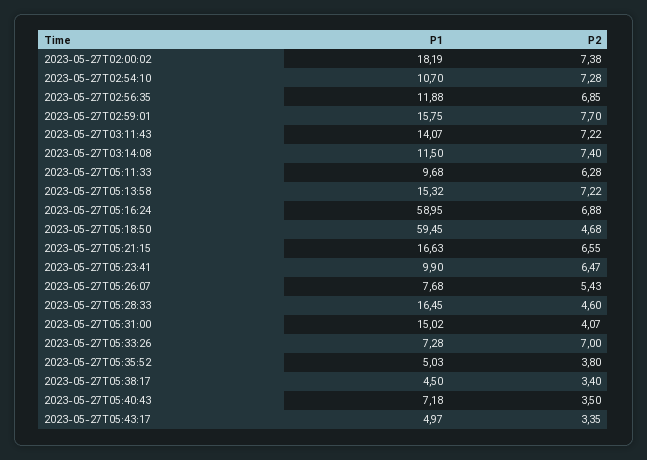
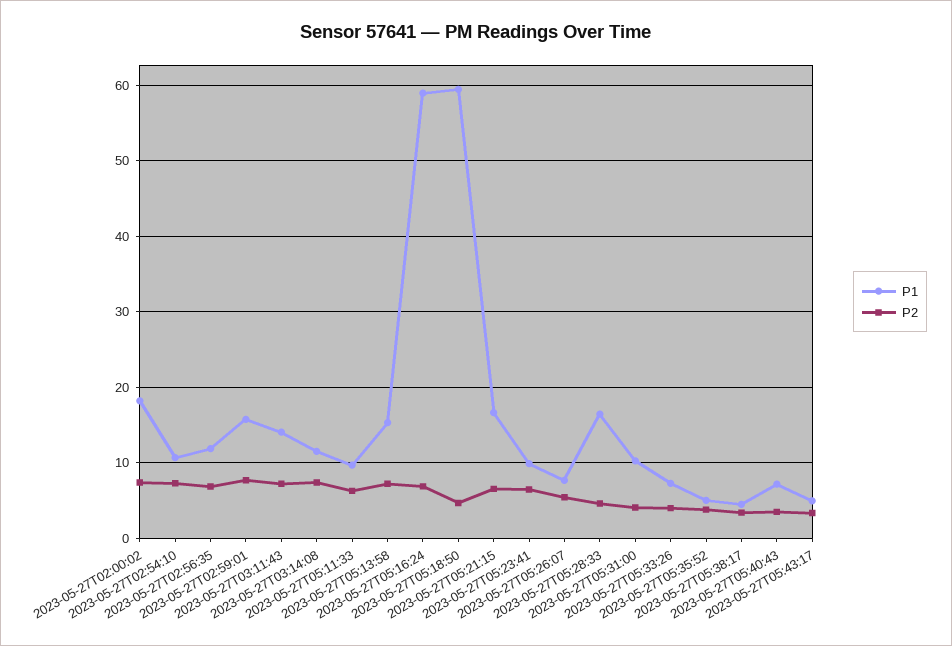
P1, 2023-05-27T05:31:00: 15.02 -> 10
P2, 2023-05-27T05:33:26: 7 -> 4

